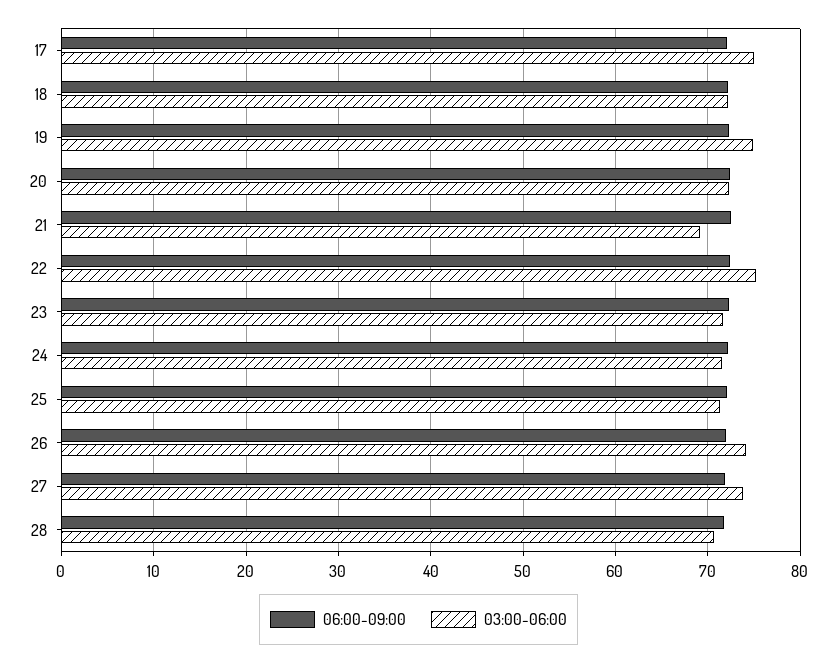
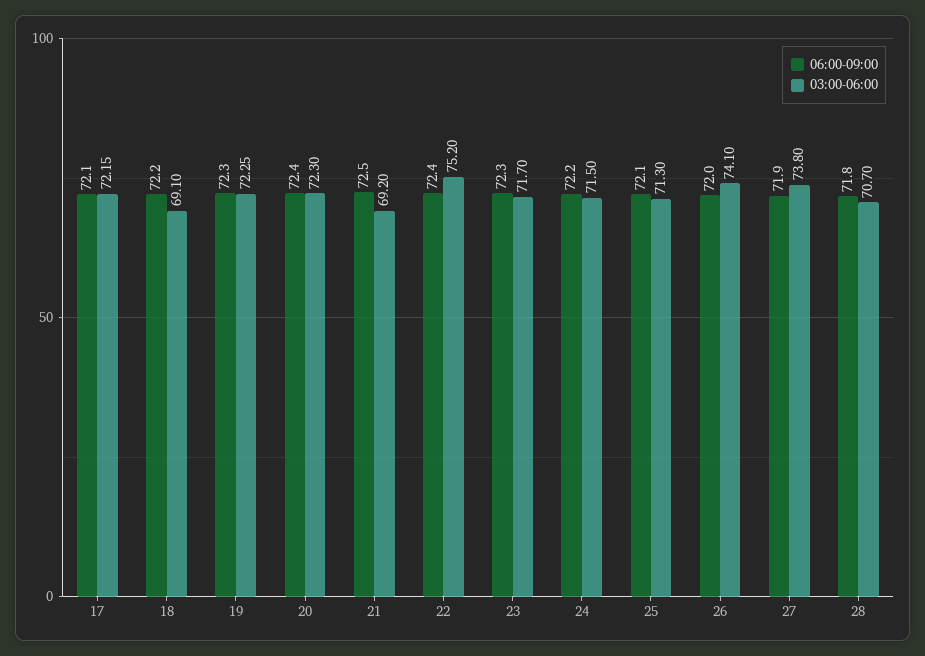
03:00-06:00, 17: 75 -> 72.15
03:00-06:00, 18: 72 -> 69.1
03:00-06:00, 19: 75 -> 72.25

